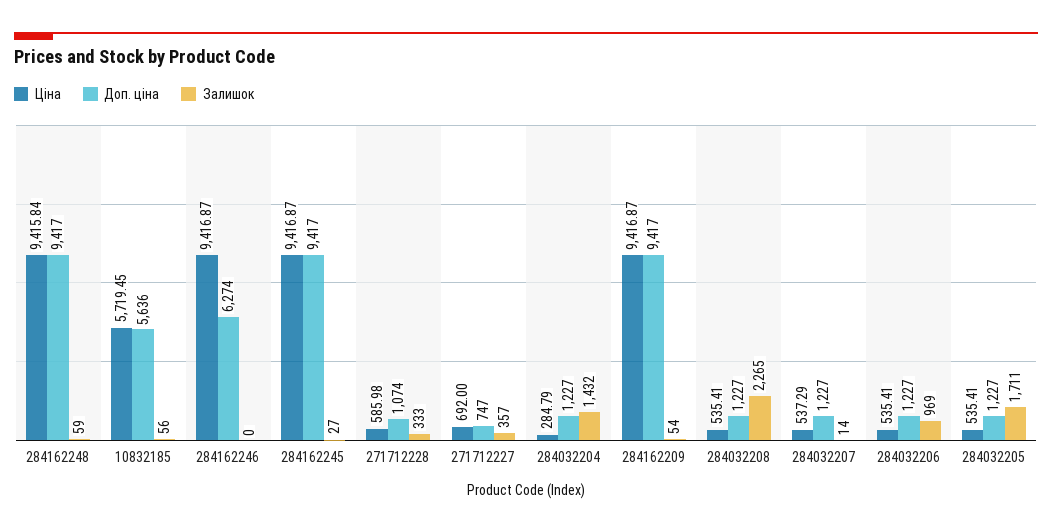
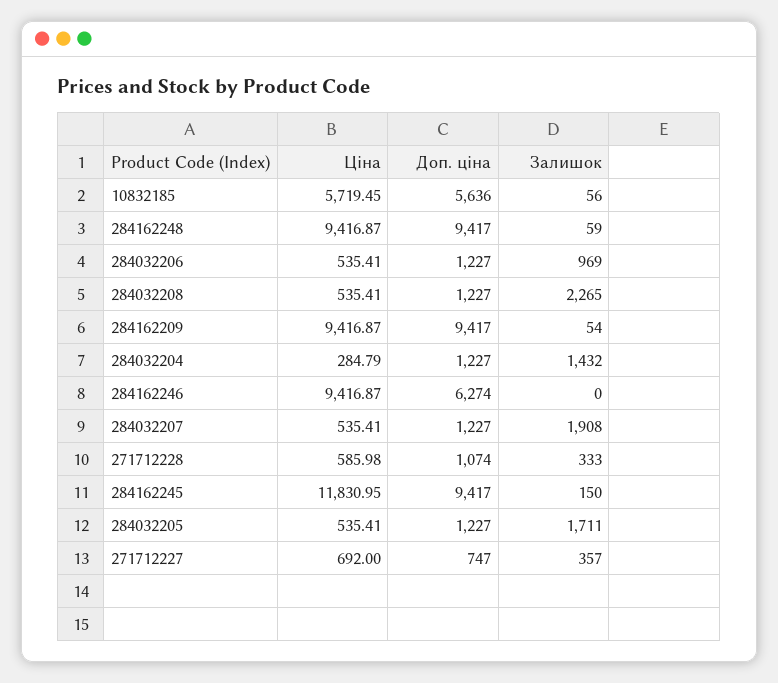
Ціна, 284162248: 9415.84 -> 9416.87
Ціна, 284162245: 9416.87 -> 11830.95
Залишок, 284162245: 27 -> 150
Ціна, 284032207: 537.29 -> 535.41
Залишок, 284032207: 14 -> 1908

